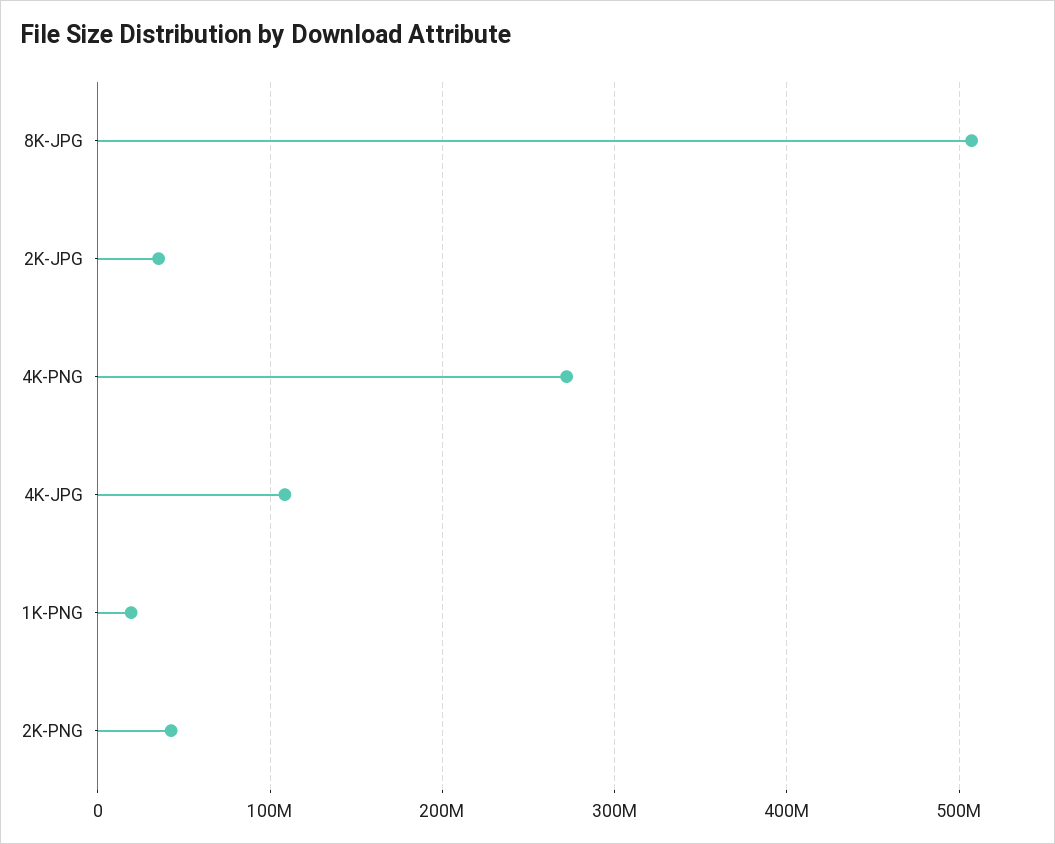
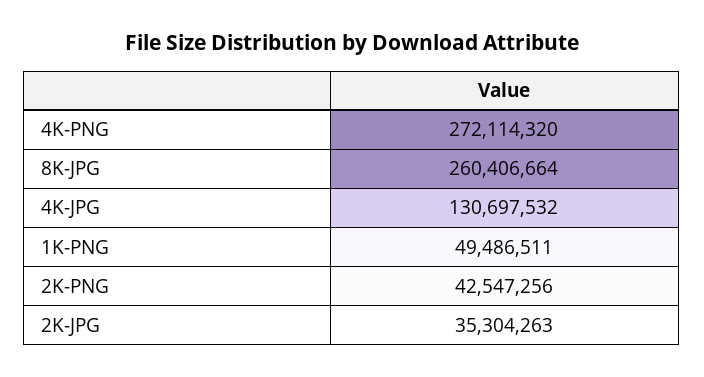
8K-JPG: 510000000 -> 260406664
4K-JPG: 110000000 -> 130697532
1K-PNG: 20000000 -> 49486511

